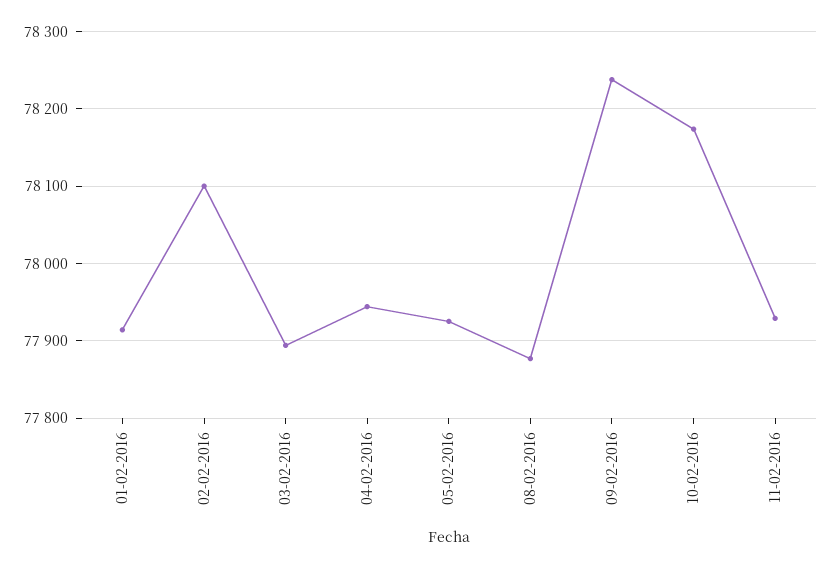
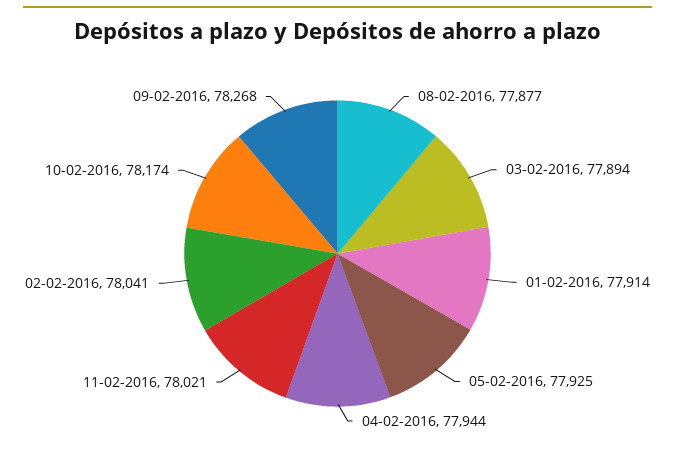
02-02-2016: 78100 -> 78041
09-02-2016: 78240 -> 78268
11-02-2016: 77930 -> 78021

